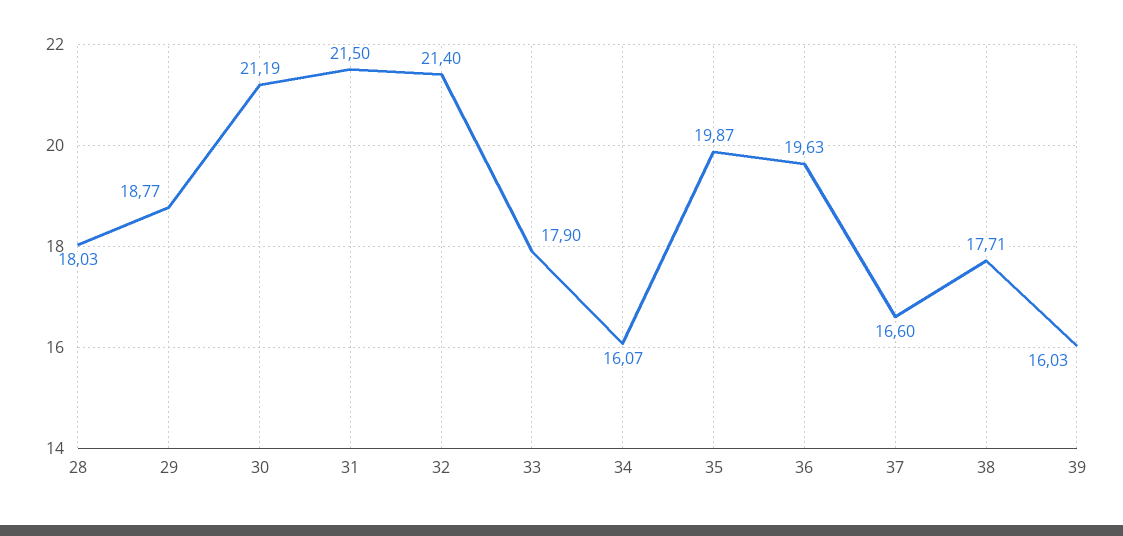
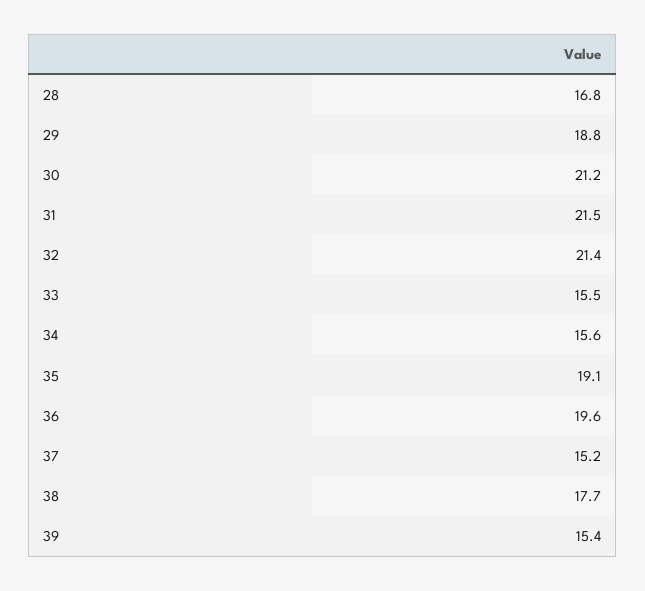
28: 18.03 -> 16.8
33: 17.9 -> 15.5
34: 16.07 -> 15.6
35: 19.87 -> 19.1
37: 16.6 -> 15.2
39: 16.03 -> 15.4

